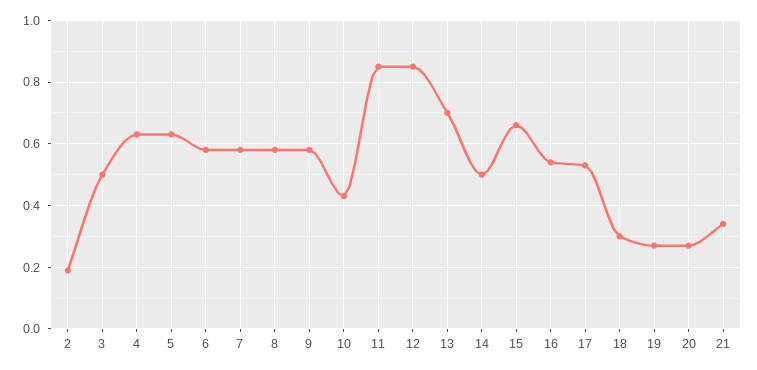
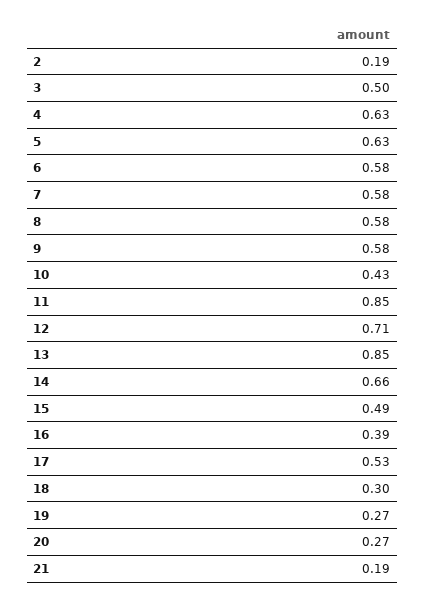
12: 0.85 -> 0.71
13: 0.7 -> 0.85
14: 0.5 -> 0.66
15: 0.65 -> 0.49
16: 0.55 -> 0.39
21: 0.35 -> 0.19

